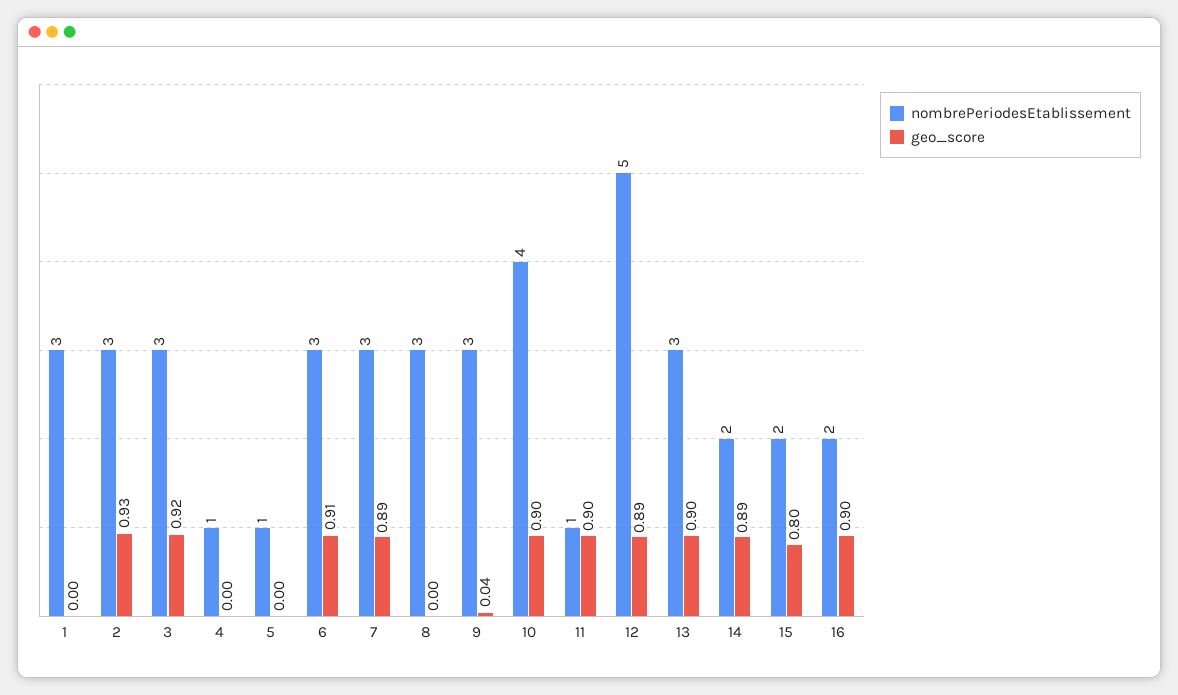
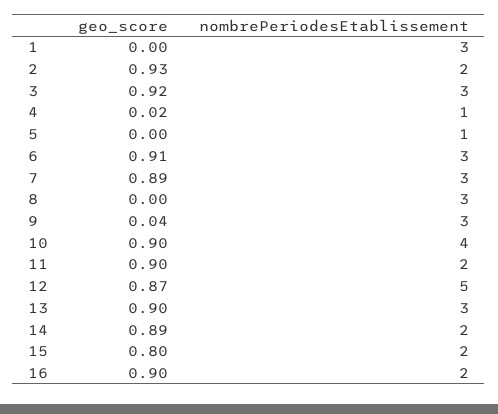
nombrePeriodesEtablissement, 2: 3 -> 2
geo_score, 4: 0 -> 0.02
nombrePeriodesEtablissement, 11: 1 -> 2
geo_score, 12: 0.89 -> 0.87

